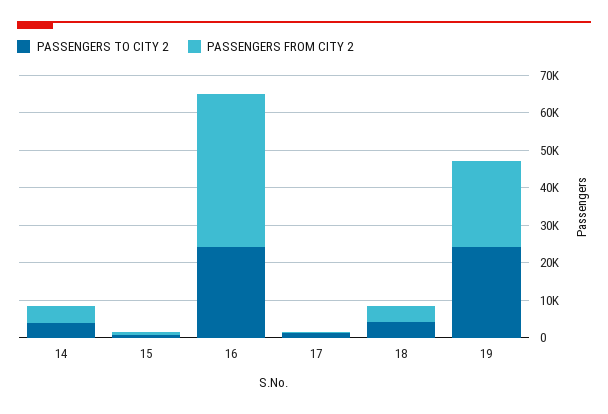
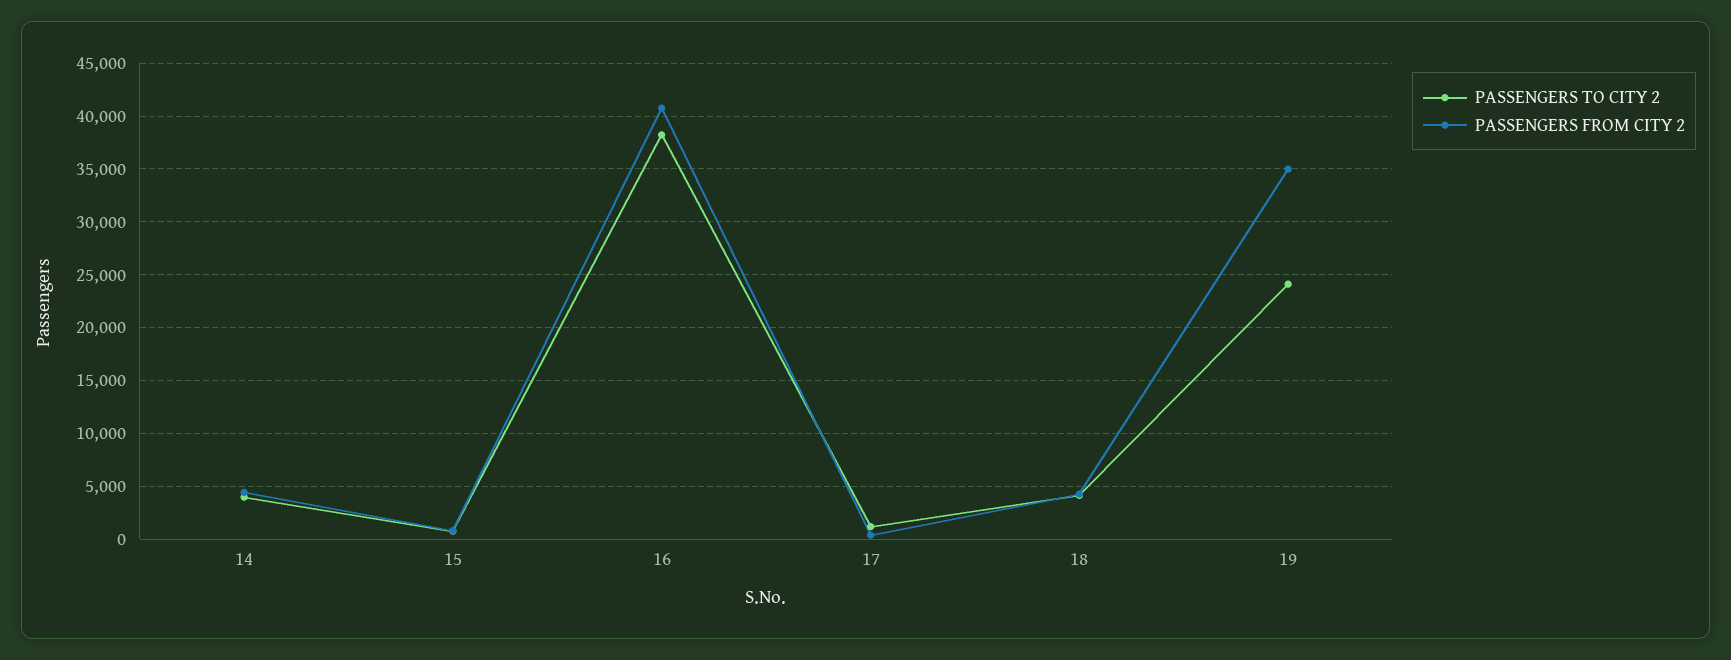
PASSENGERS TO CITY 2, 16: 25000 -> 38000
PASSENGERS FROM CITY 2, 19: 22500 -> 35000

